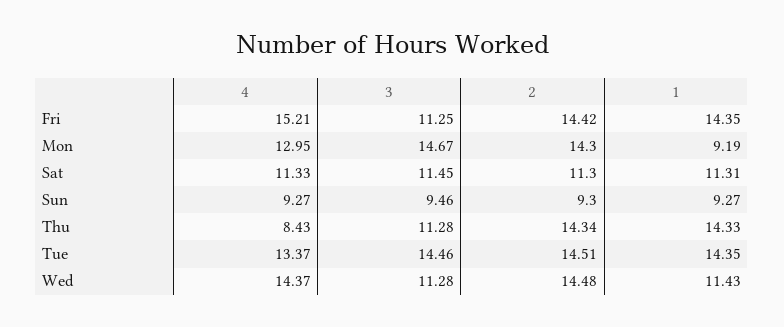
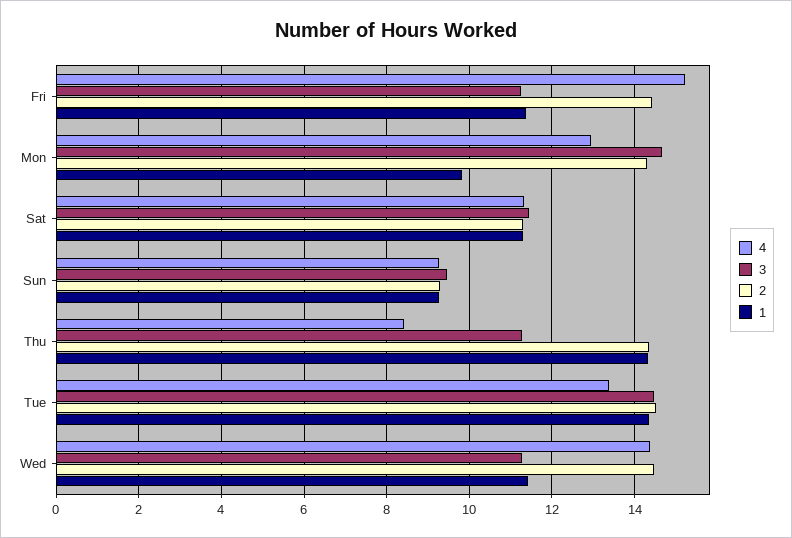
1, Fri: 14.35 -> 11.4
1, Mon: 9.19 -> 9.8

